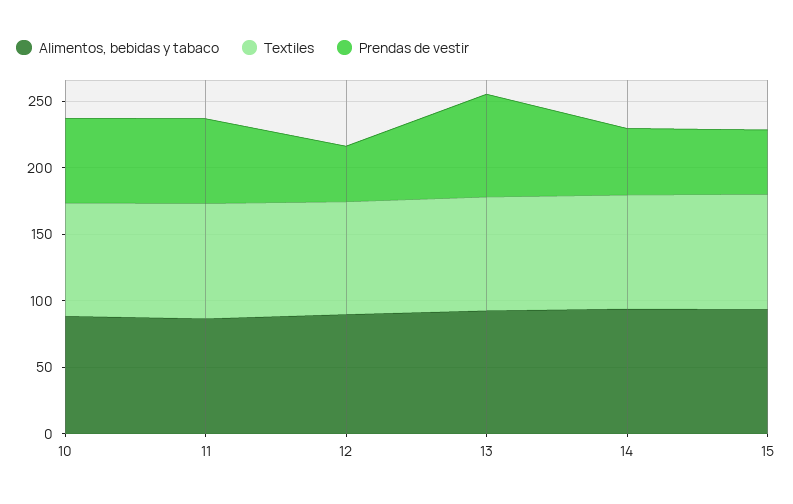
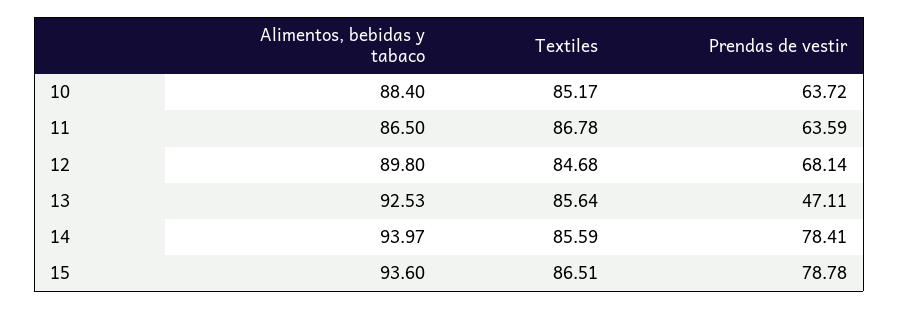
Prendas de vestir, 12: 40 -> 68.14
Prendas de vestir, 13: 80 -> 47.11
Prendas de vestir, 14: 50 -> 78.41
Prendas de vestir, 15: 50 -> 78.78

